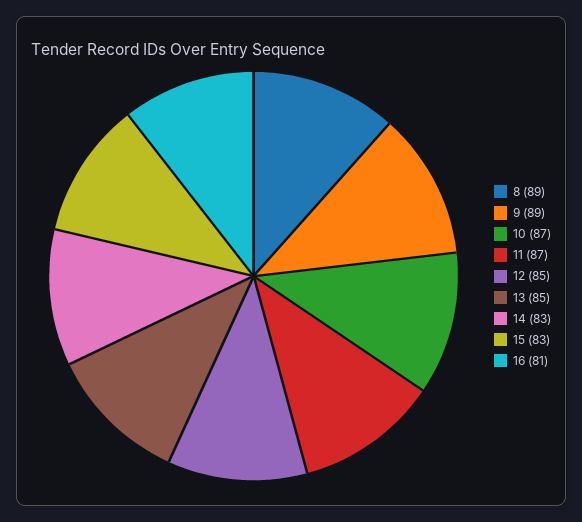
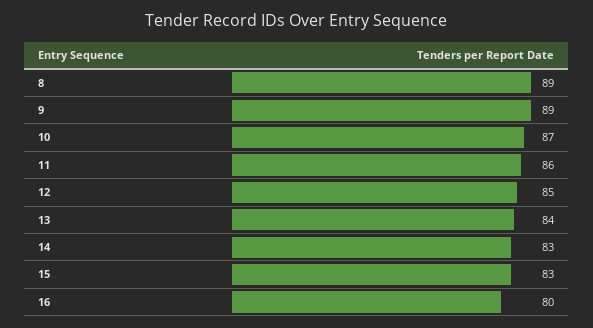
11: 87 -> 86
13: 85 -> 84
16: 81 -> 80

